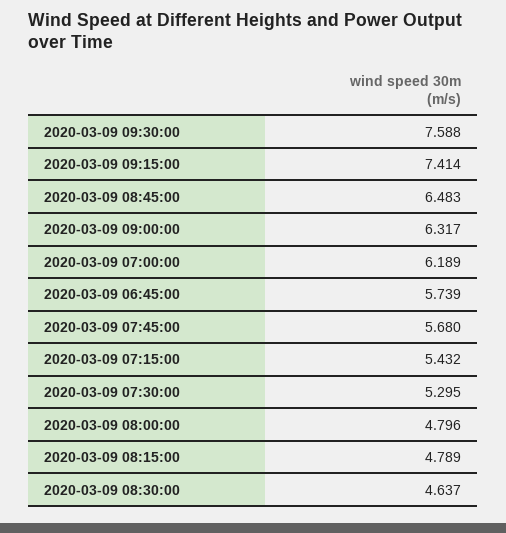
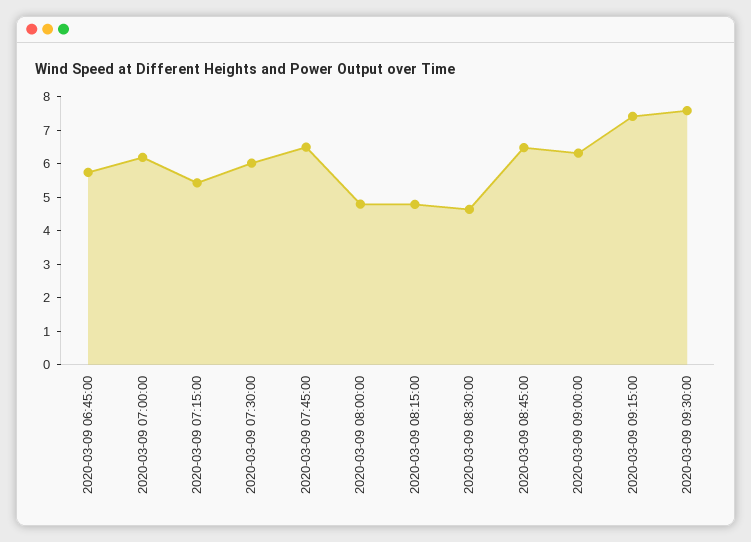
2020-03-09 07:45:00: 5.68 -> 6.5
2020-03-09 07:30:00: 5.295 -> 6

